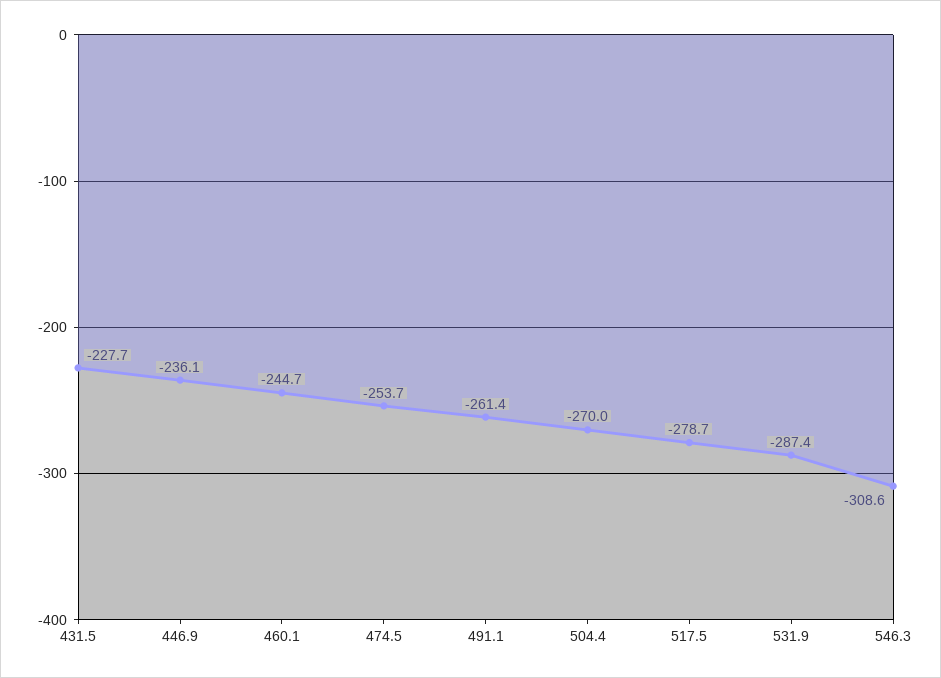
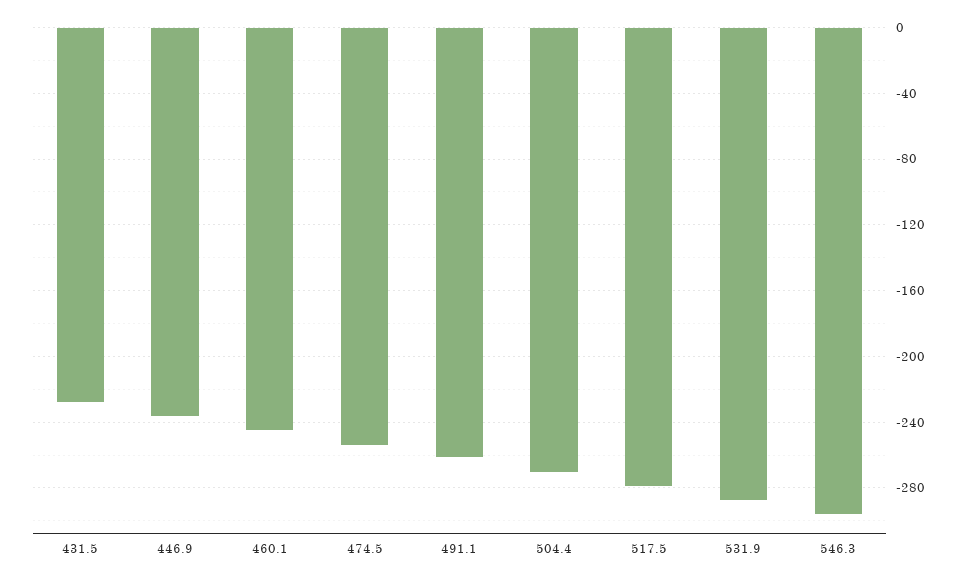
546.3: -308.6 -> -295

